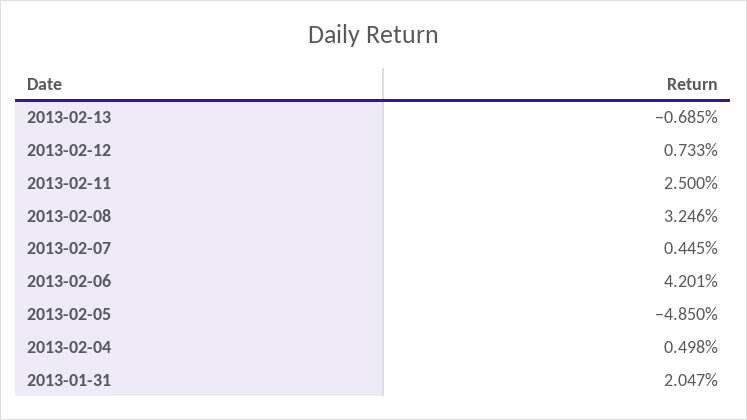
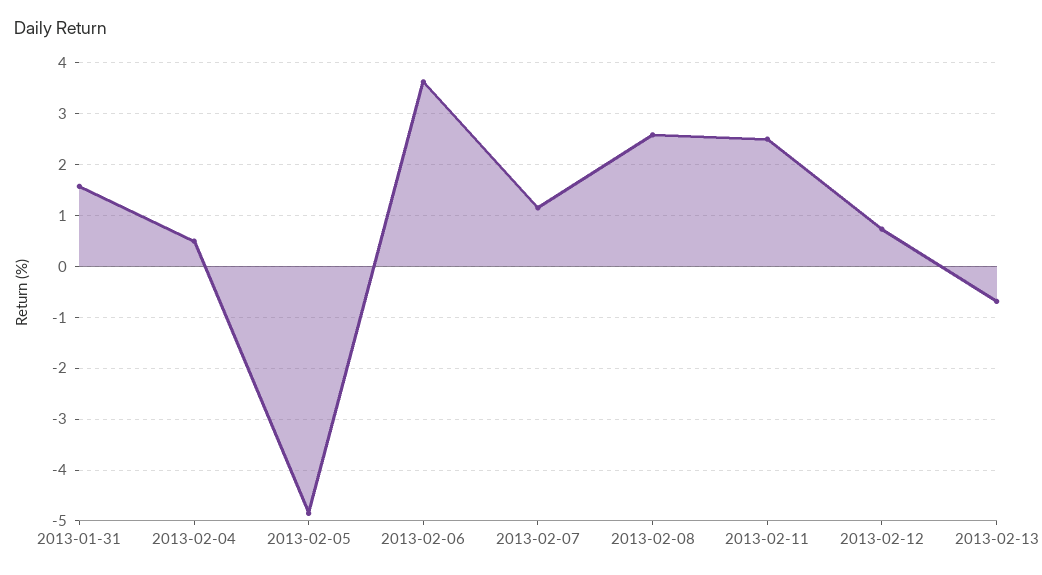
2013-02-08: 3.246 -> 2.6
2013-02-07: 0.445 -> 1.2
2013-02-06: 4.201 -> 3.6
2013-01-31: 2.047 -> 1.6

